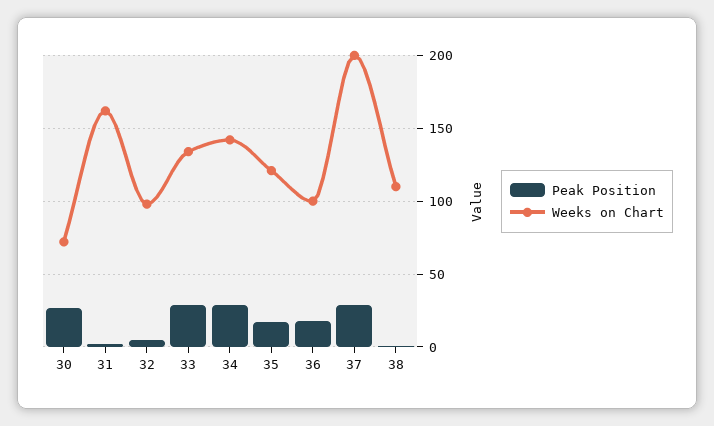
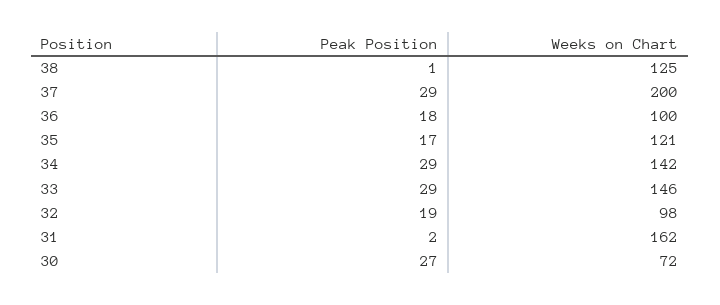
Peak Position, 32: 5 -> 19
Weeks on Chart, 33: 135 -> 146
Weeks on Chart, 38: 110 -> 125

